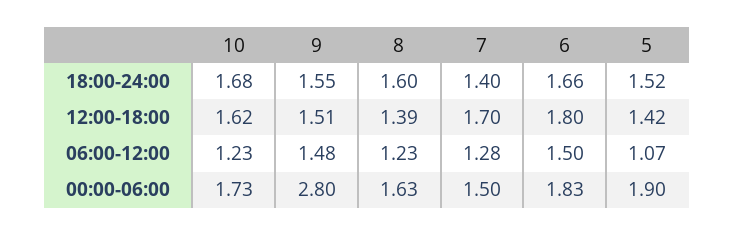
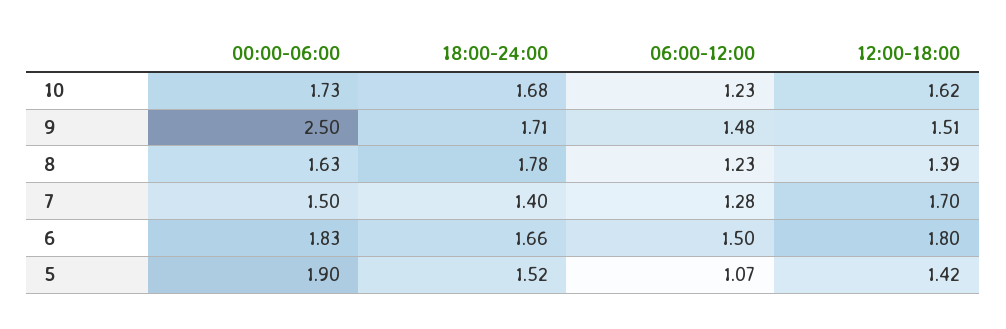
9, 18:00-24:00: 1.55 -> 1.71
8, 18:00-24:00: 1.6 -> 1.78
9, 00:00-06:00: 2.8 -> 2.5

